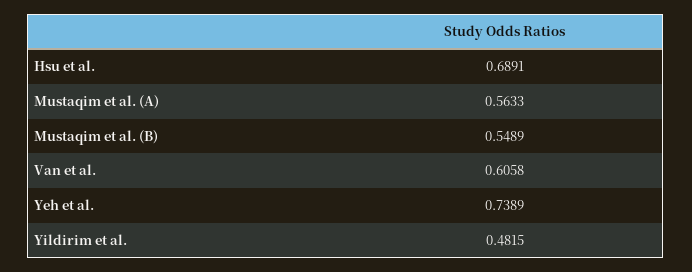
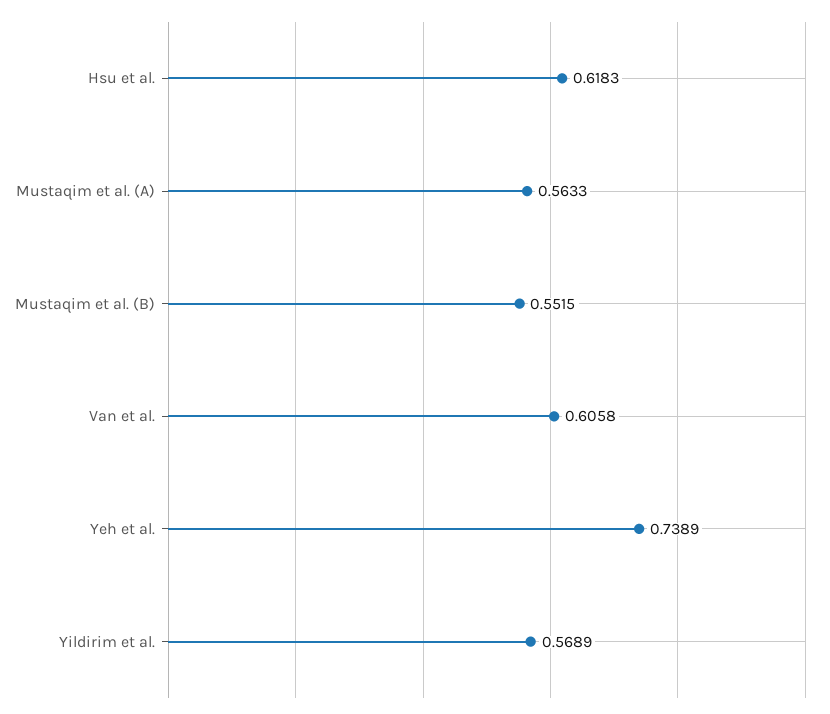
Hsu et al.: 0.6891 -> 0.6183
Mustaqim et al. (B): 0.5489 -> 0.5515
Yildirim et al.: 0.4815 -> 0.5689

